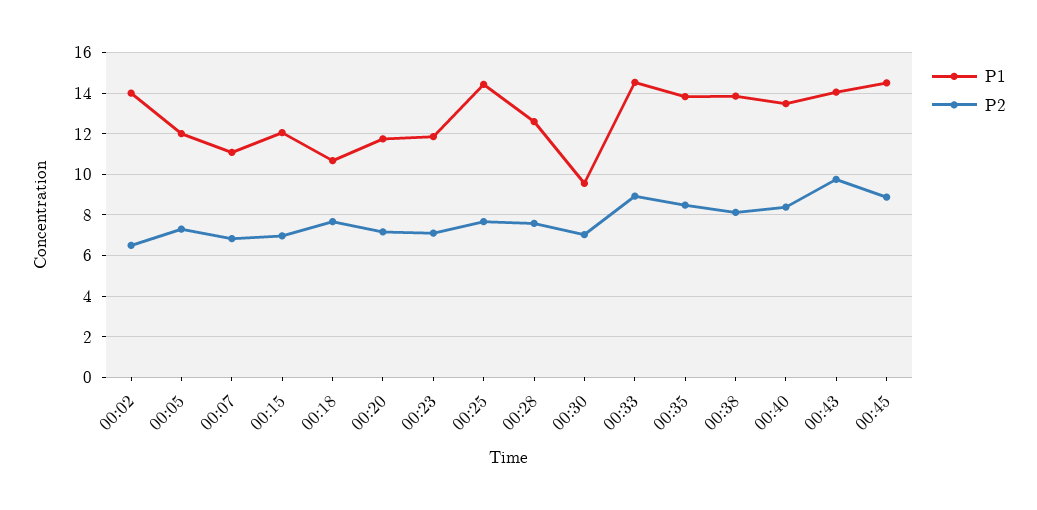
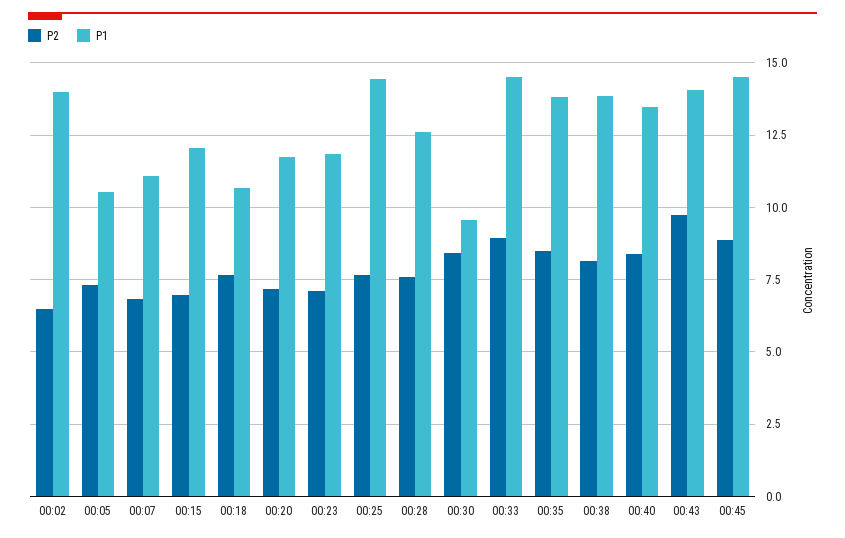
P1, 00:05: 12 -> 10.5
P2, 00:30: 7 -> 8.5

